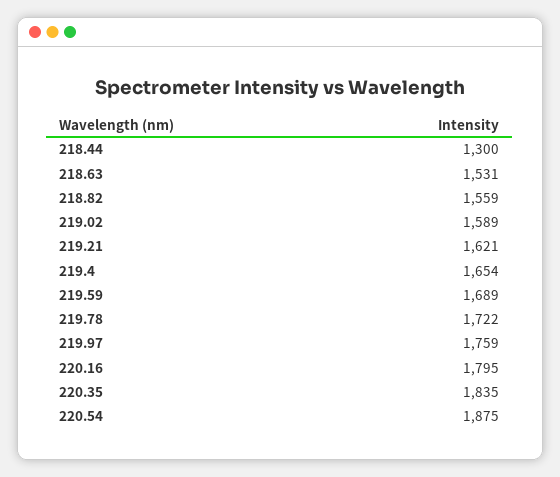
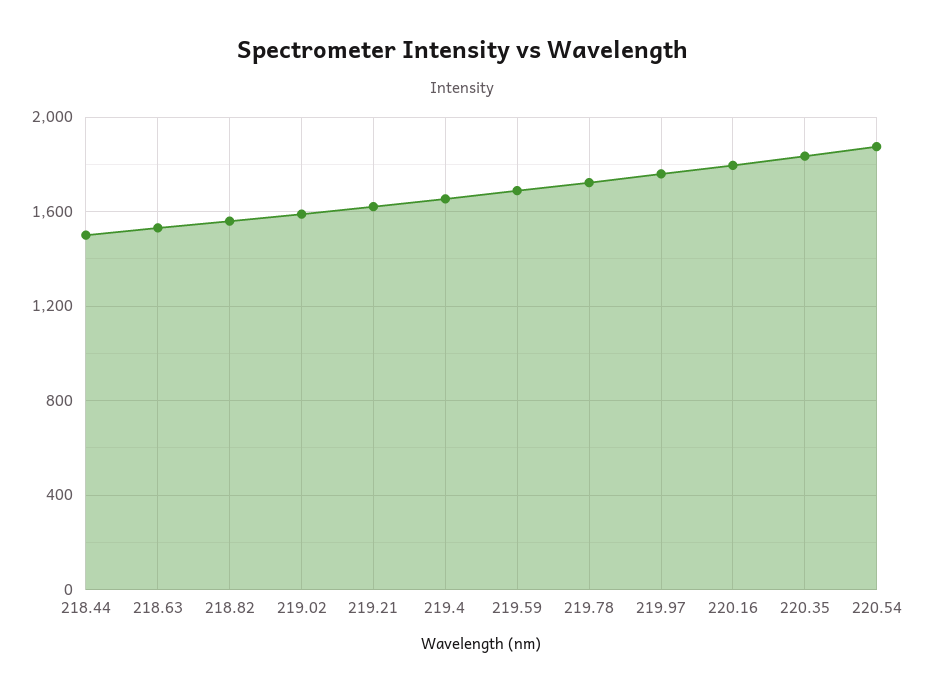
218.44: 1300 -> 1500

